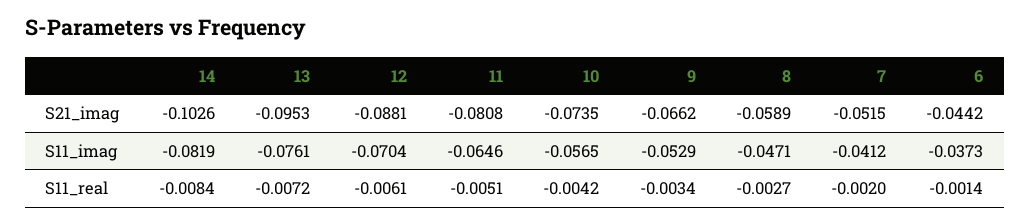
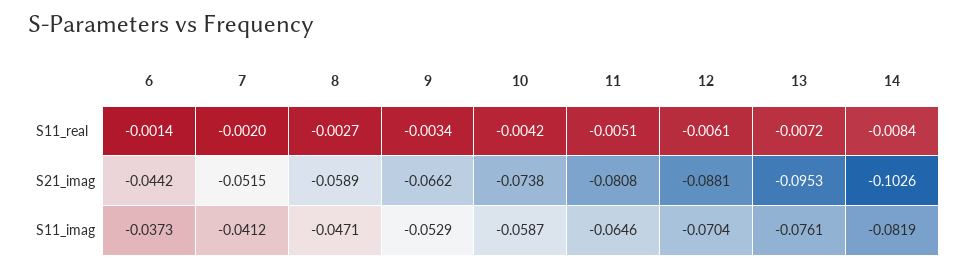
10, S21_imag: -0.0735 -> -0.0738
10, S11_imag: -0.0565 -> -0.0587

